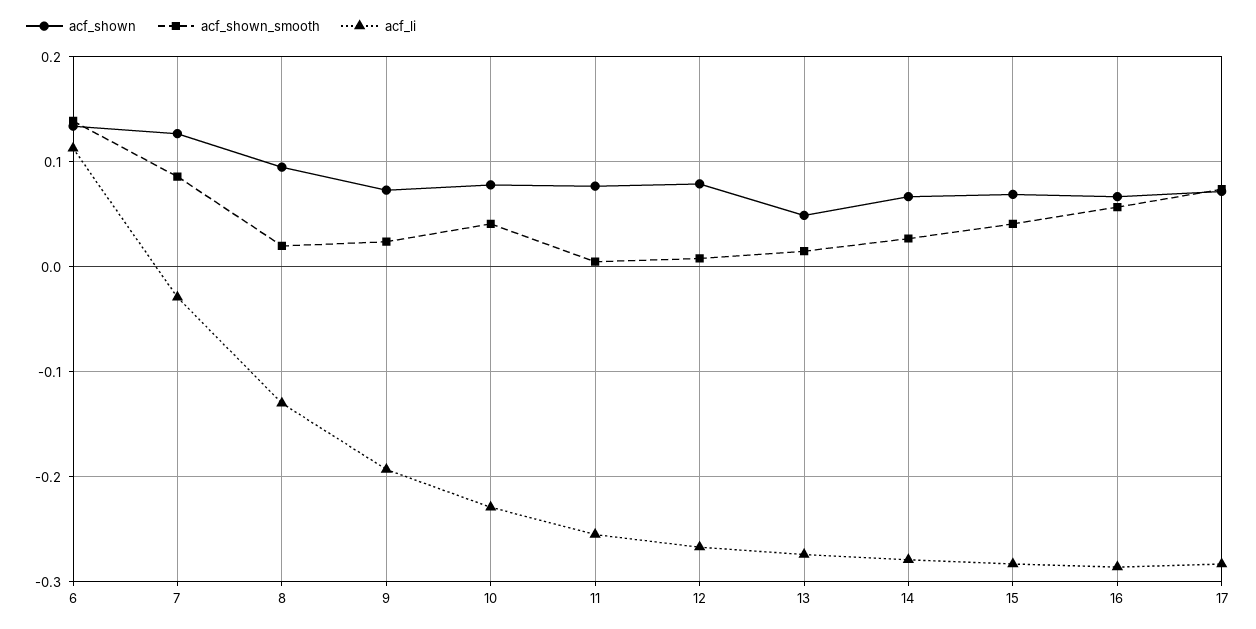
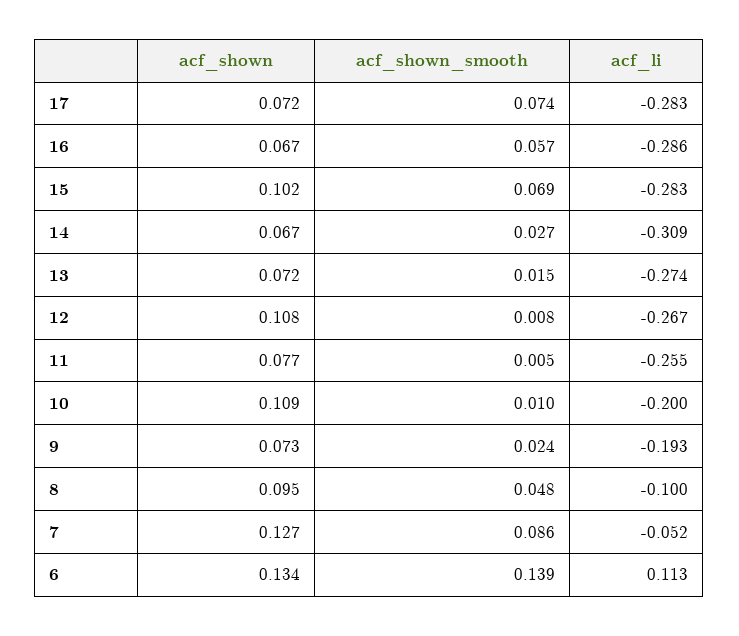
acf_li, 7: -0.03 -> -0.052
acf_shown_smooth, 8: 0.02 -> 0.048
acf_li, 8: -0.13 -> -0.1
acf_shown, 10: 0.08 -> 0.109
acf_shown_smooth, 10: 0.04 -> 0.01
acf_li, 10: -0.23 -> -0.2
acf_shown, 12: 0.08 -> 0.108
acf_shown, 13: 0.05 -> 0.072
acf_li, 14: -0.28 -> -0.309
acf_shown, 15: 0.07 -> 0.102
acf_shown_smooth, 15: 0.04 -> 0.069

